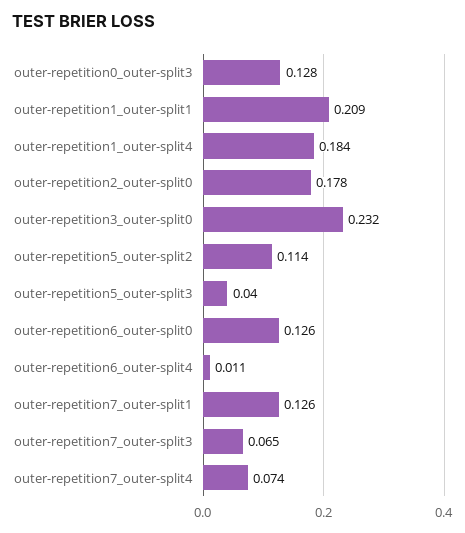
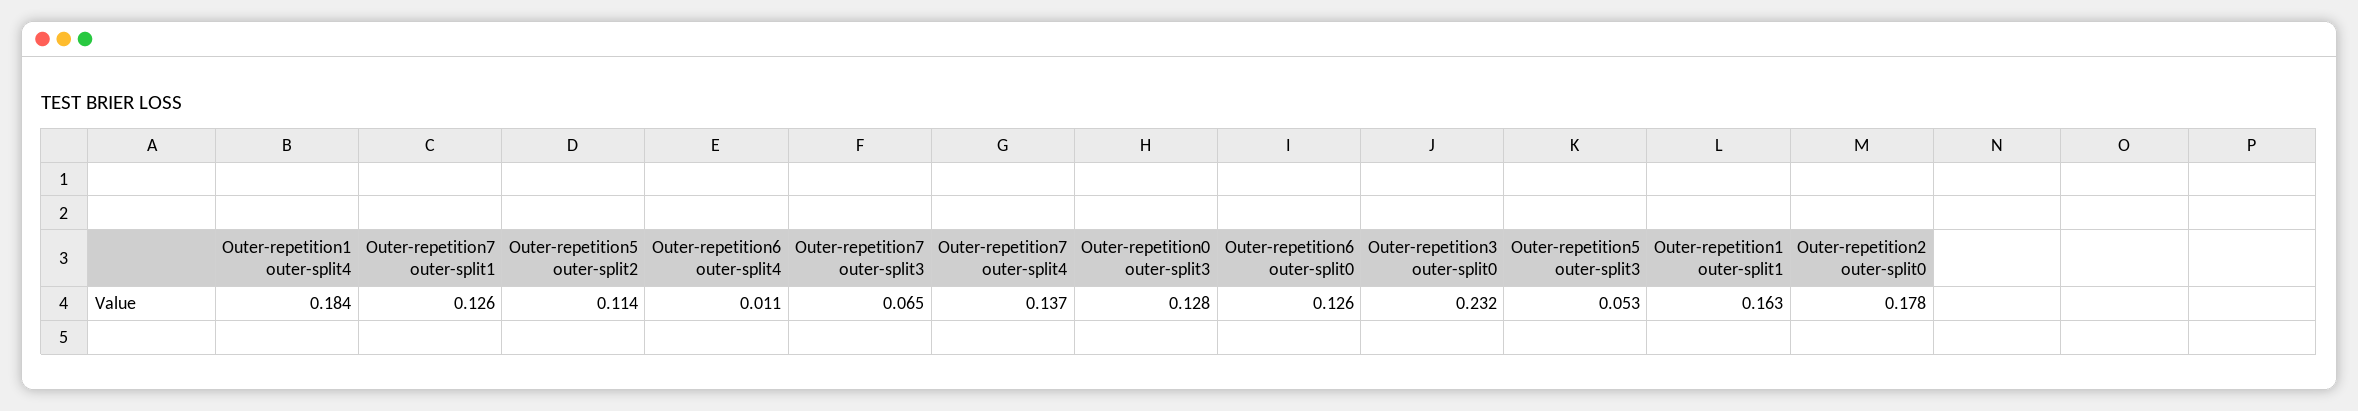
outer-repetition1_outer-split1: 0.209 -> 0.163
outer-repetition5_outer-split3: 0.04 -> 0.053
outer-repetition7_outer-split4: 0.074 -> 0.137

